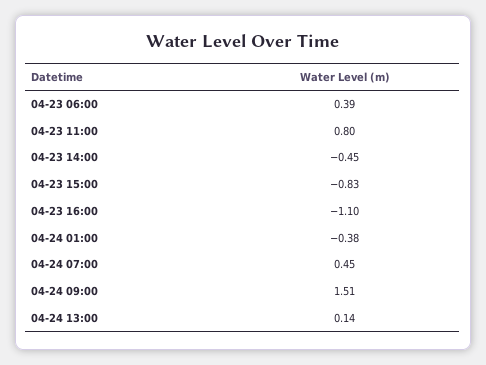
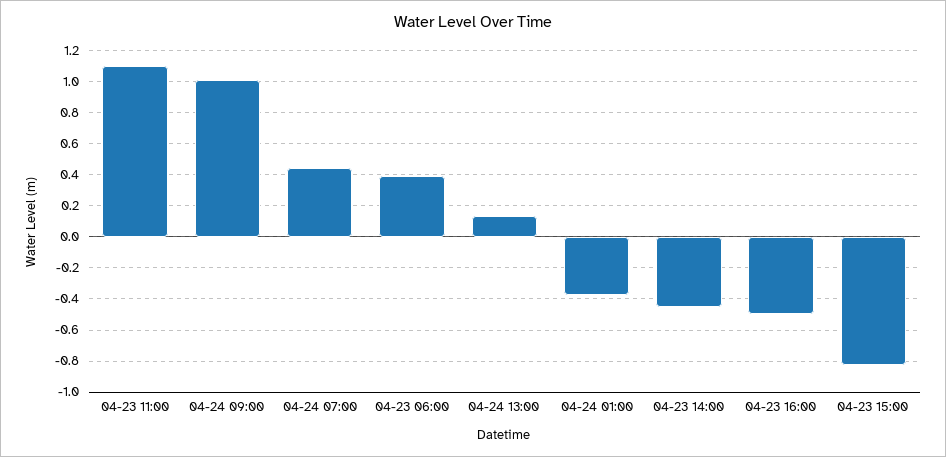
04-23 11:00: 0.8 -> 1.1
04-23 16:00: -1.1 -> -0.5
04-24 09:00: 1.51 -> 1

